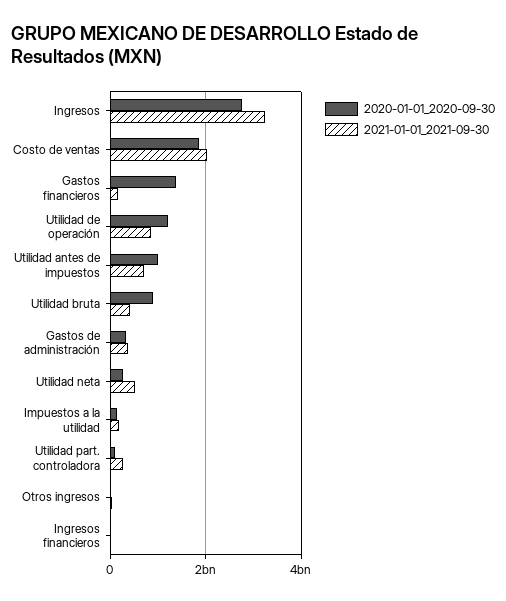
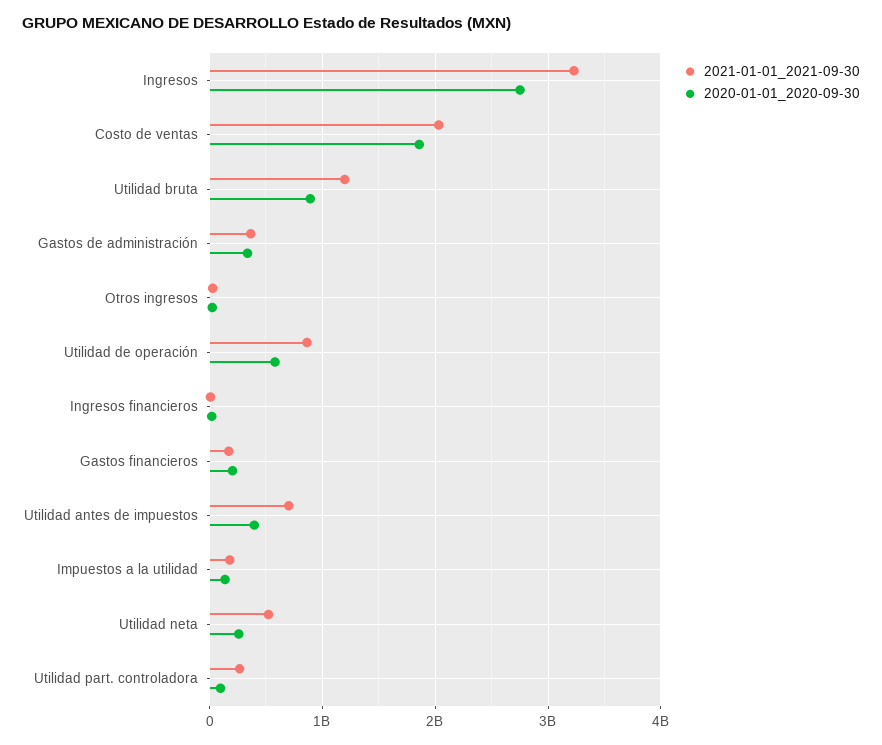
2020-01-01_2020-09-30, Gastos financieros: 1400000000 -> 200000000
2020-01-01_2020-09-30, Utilidad de operación: 1200000000 -> 600000000
2020-01-01_2020-09-30, Utilidad antes de impuestos: 1000000000 -> 400000000
2021-01-01_2021-09-30, Utilidad bruta: 400000000 -> 1200000000

